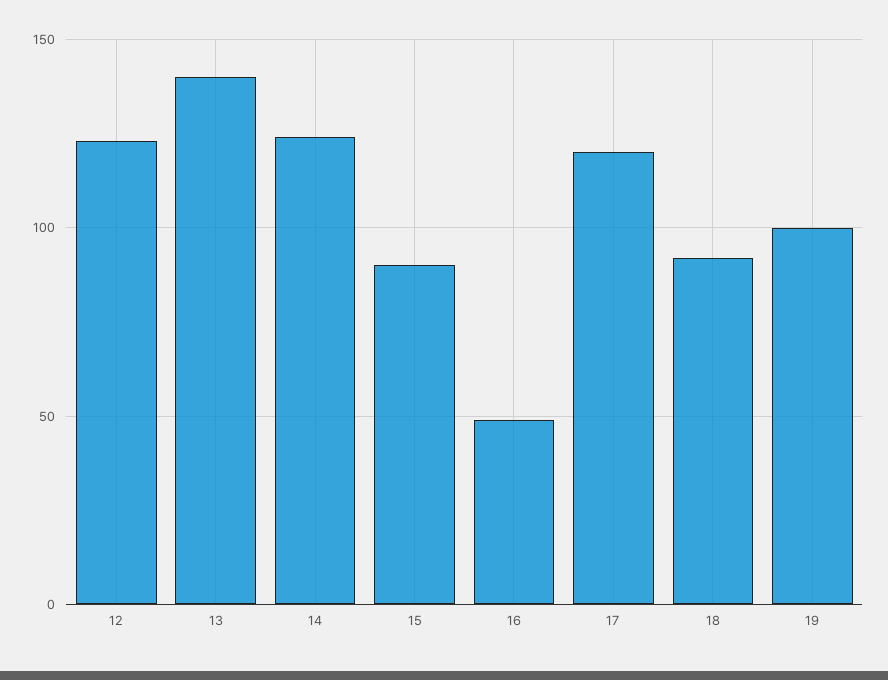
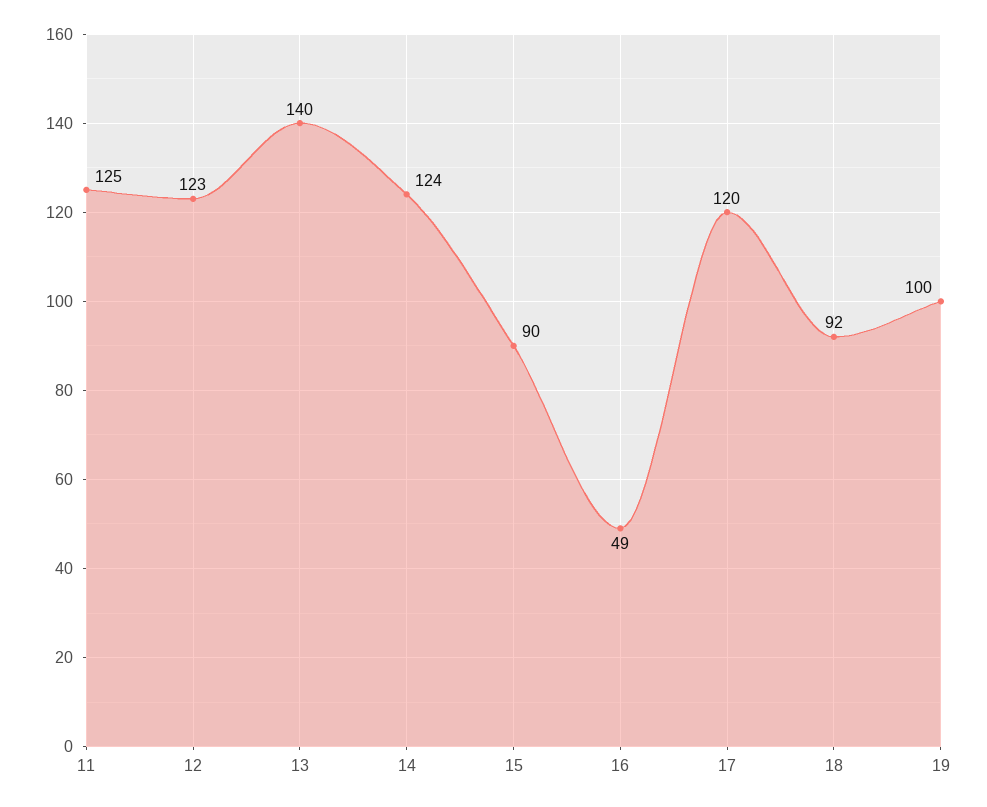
11: none -> 125

